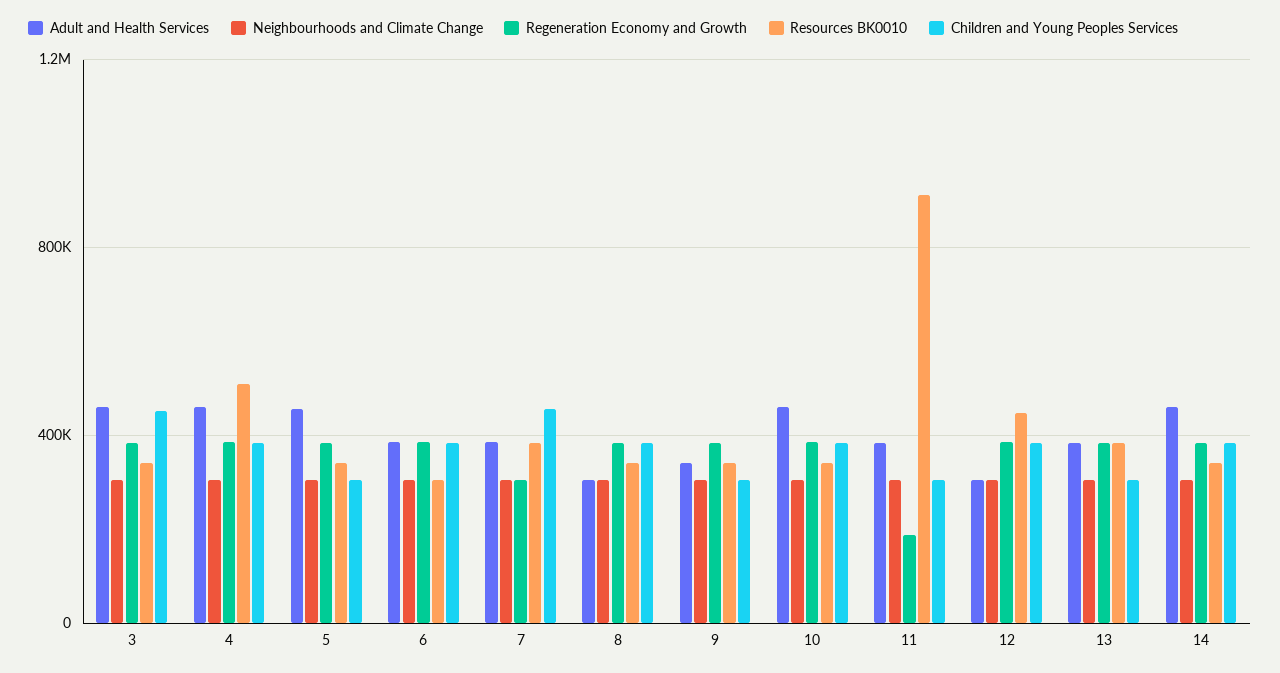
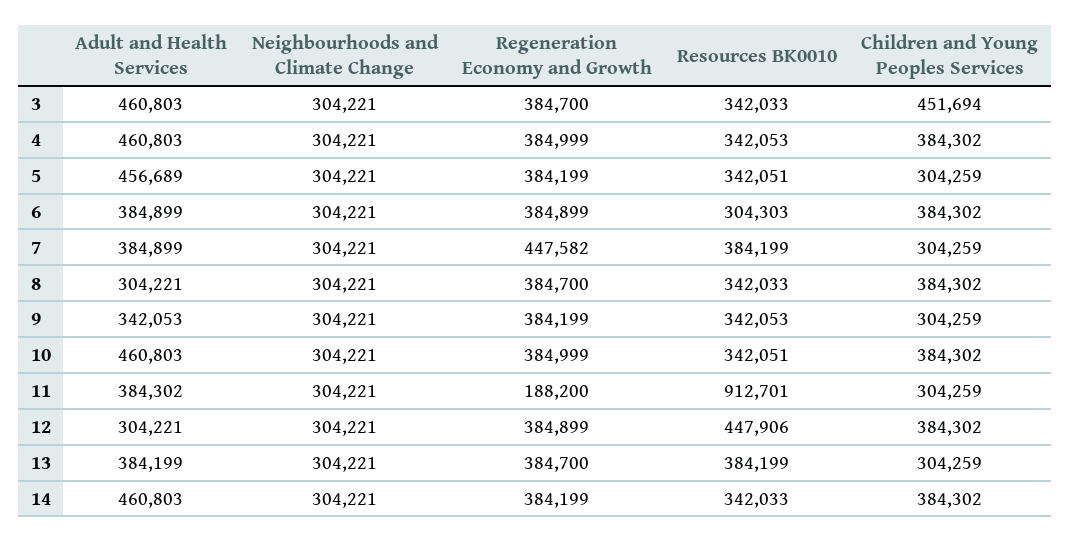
Resources BK0010, 4: 500000 -> 342053
Regeneration Economy and Growth, 7: 300000 -> 447582
Children and Young Peoples Services, 7: 450000 -> 304259

